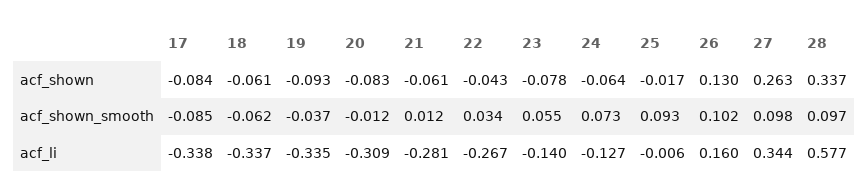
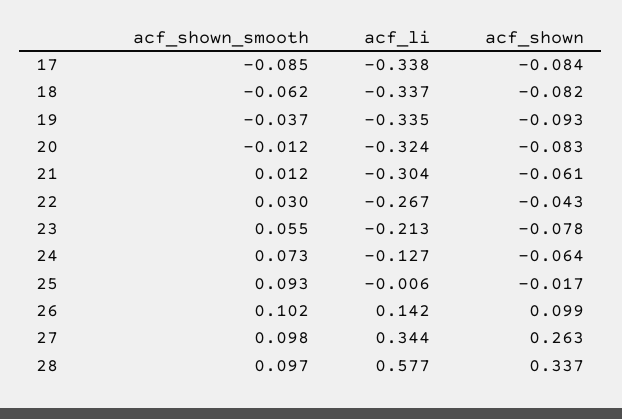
18, acf_shown: -0.061 -> -0.082
26, acf_shown: 0.13 -> 0.099
22, acf_shown_smooth: 0.034 -> 0.03
20, acf_li: -0.309 -> -0.324
21, acf_li: -0.281 -> -0.304
23, acf_li: -0.14 -> -0.213
26, acf_li: 0.16 -> 0.142

